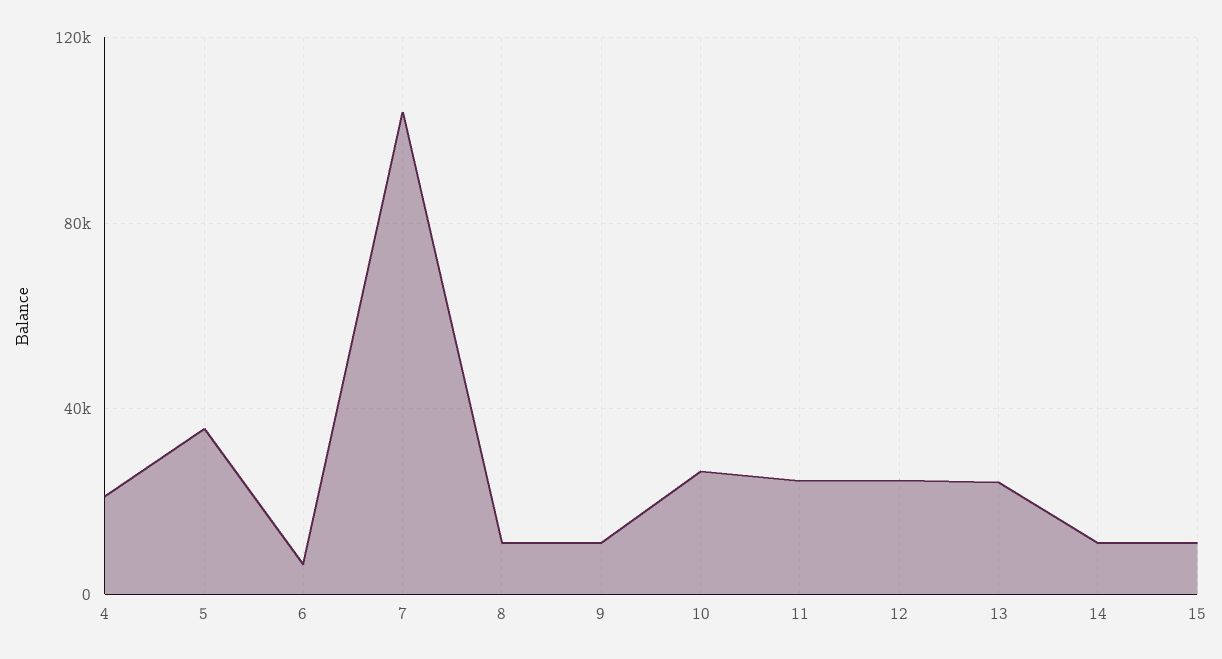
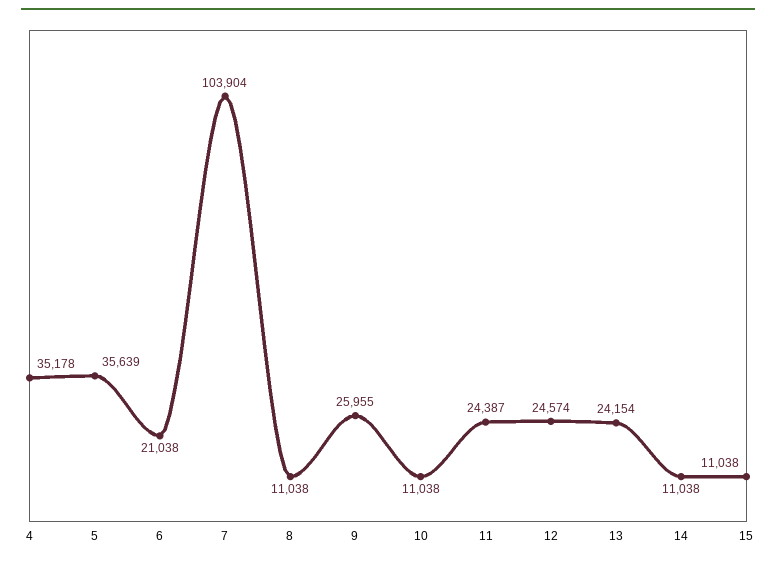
4: 20000 -> 35178
6: 5000 -> 21038
9: 10000 -> 25955
10: 25000 -> 11038

